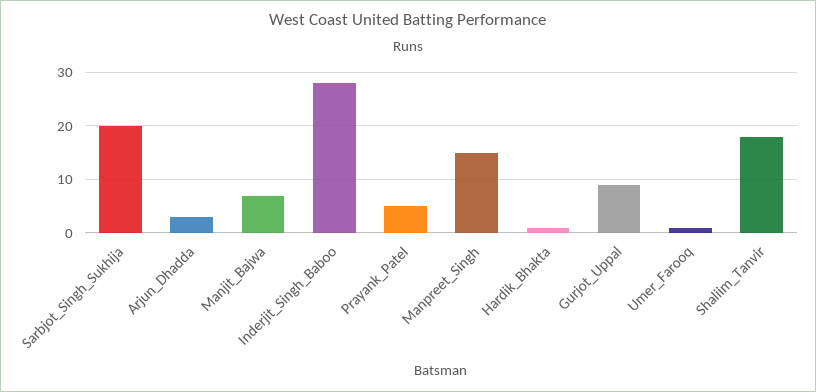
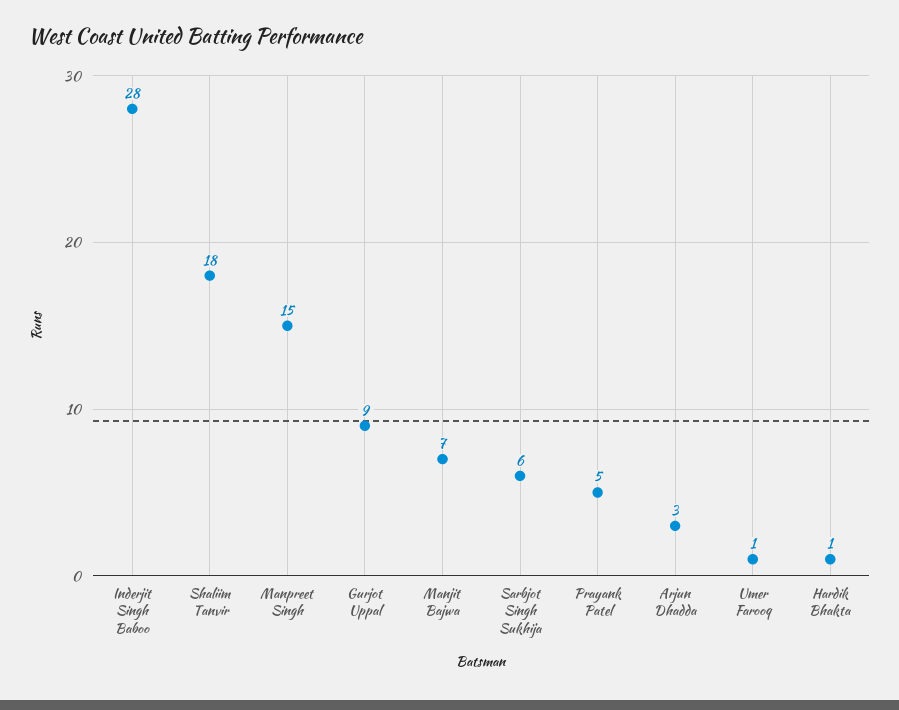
Sarbjot_Singh_Sukhija: 20 -> 6

